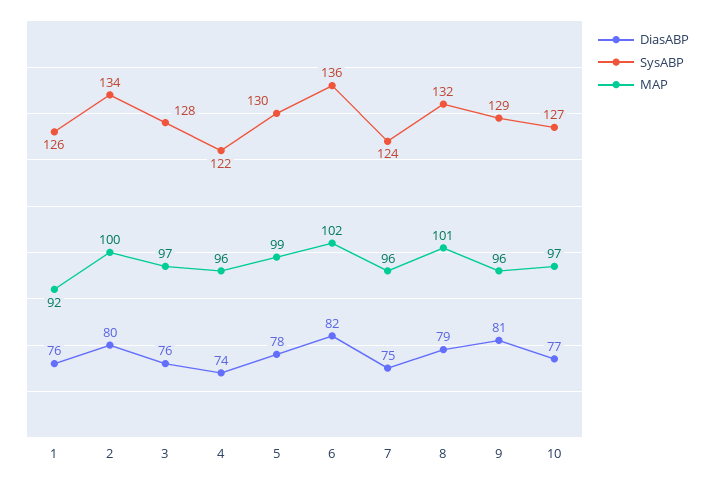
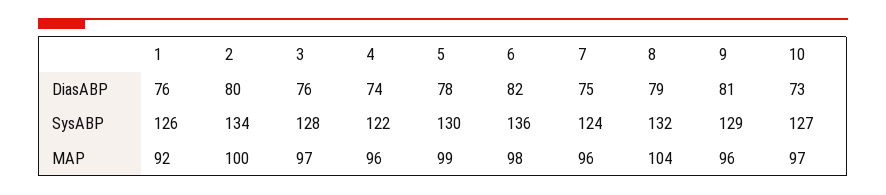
MAP, 6: 102 -> 98
MAP, 8: 101 -> 104
DiasABP, 10: 77 -> 73

